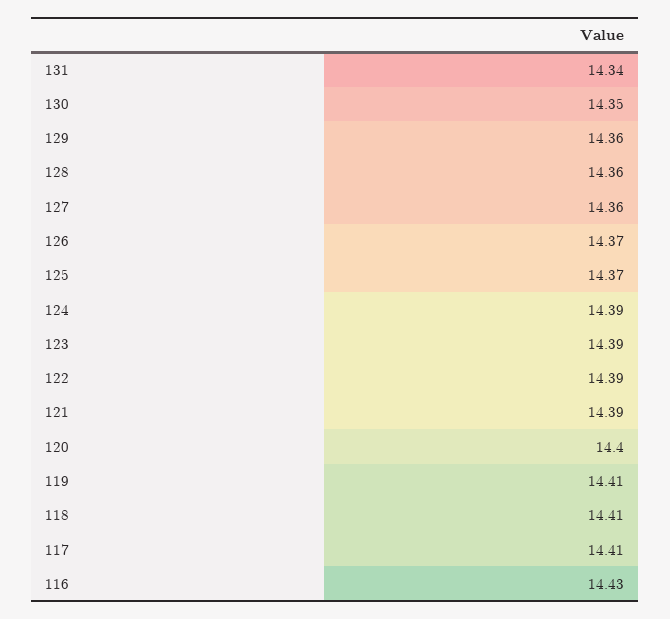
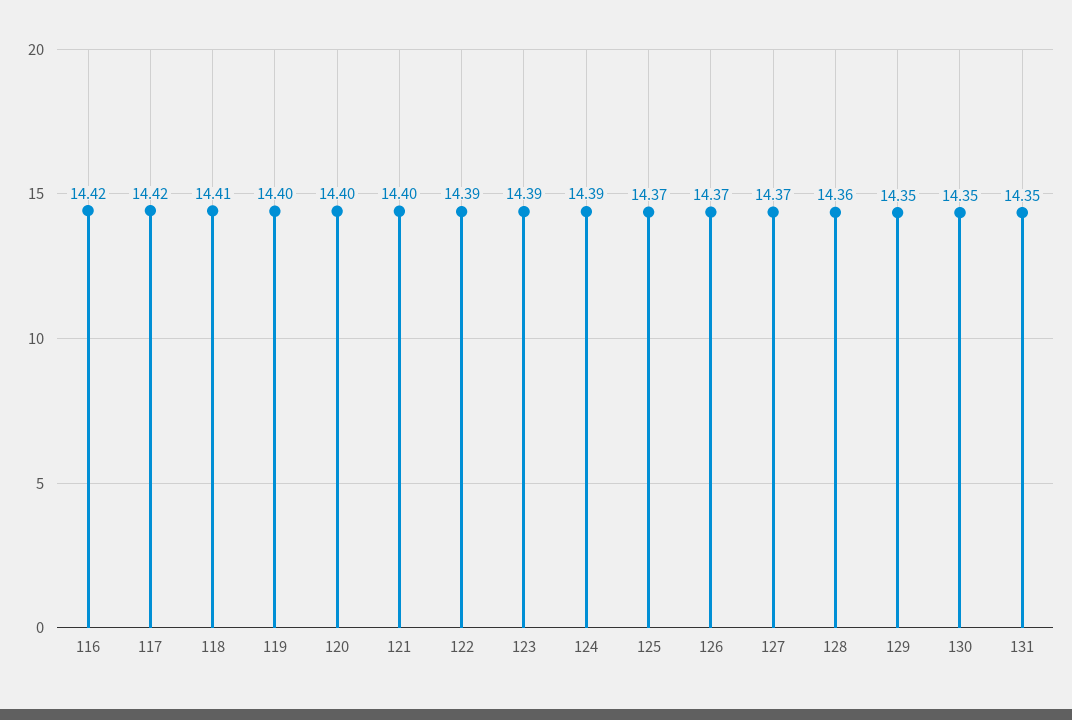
131: 14.34 -> 14.35
129: 14.36 -> 14.35
127: 14.36 -> 14.37
121: 14.39 -> 14.4
119: 14.41 -> 14.4
117: 14.41 -> 14.42
116: 14.43 -> 14.42

